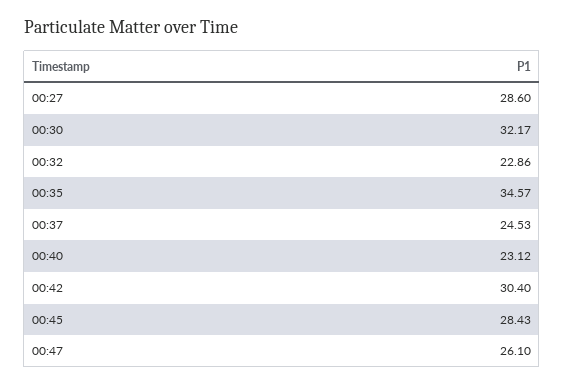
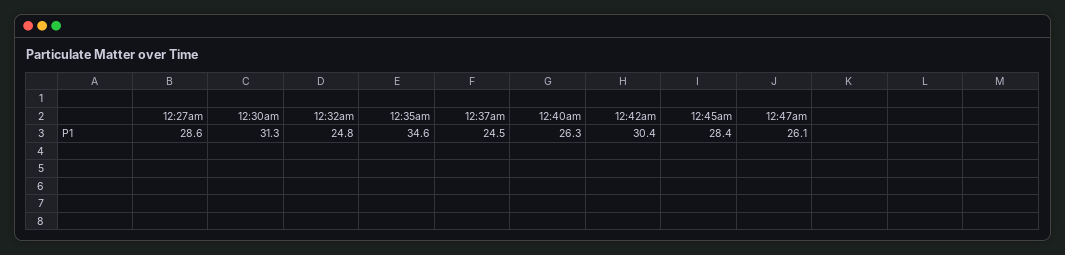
00:30: 32.17 -> 31.3
00:32: 22.86 -> 24.8
00:40: 23.12 -> 26.3

